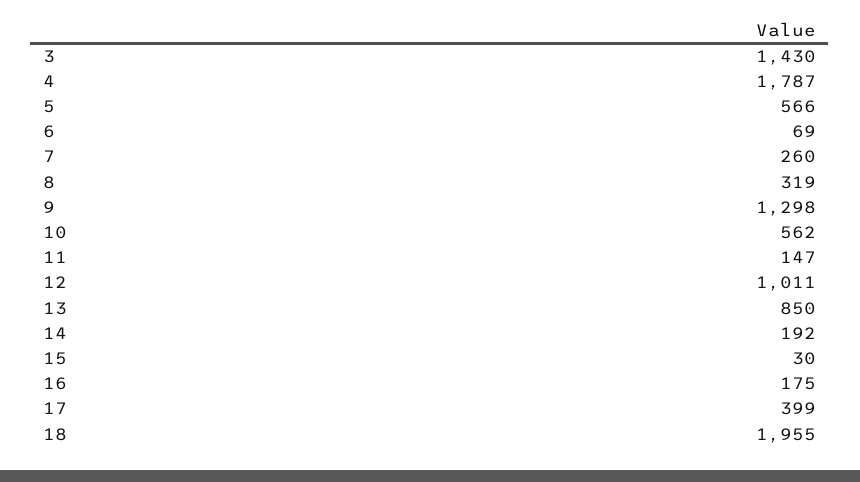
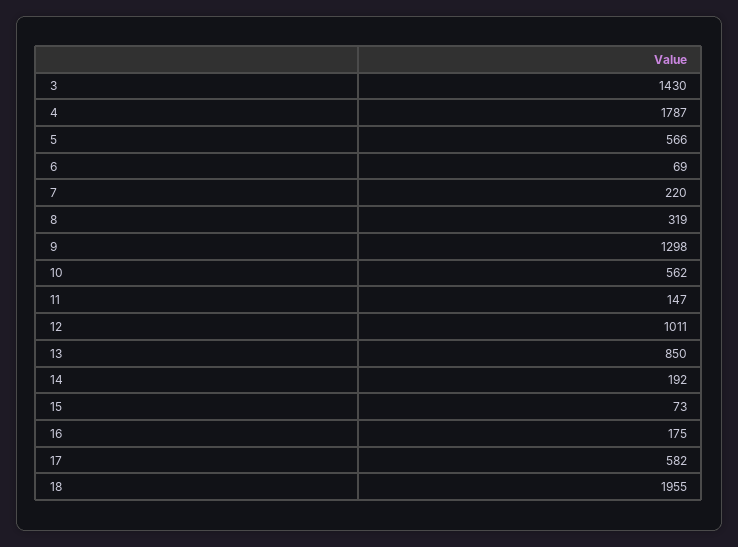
7: 260 -> 220
15: 30 -> 73
17: 399 -> 582

